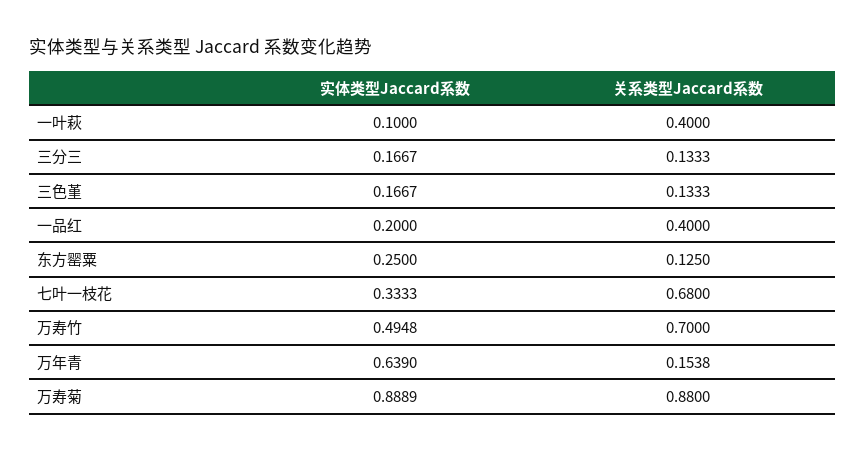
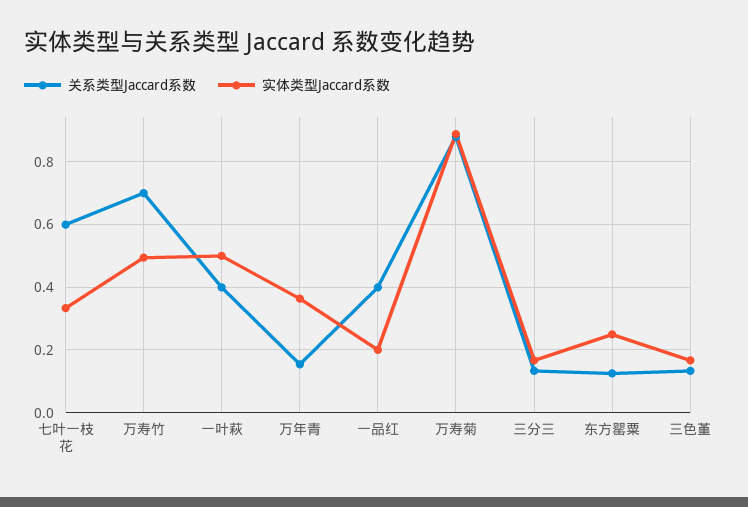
实体类型Jaccard系数, 一叶萩: 0.1 -> 0.5
关系类型Jaccard系数, 七叶一枝花: 0.68 -> 0.6
实体类型Jaccard系数, 万年青: 0.639 -> 0.36

